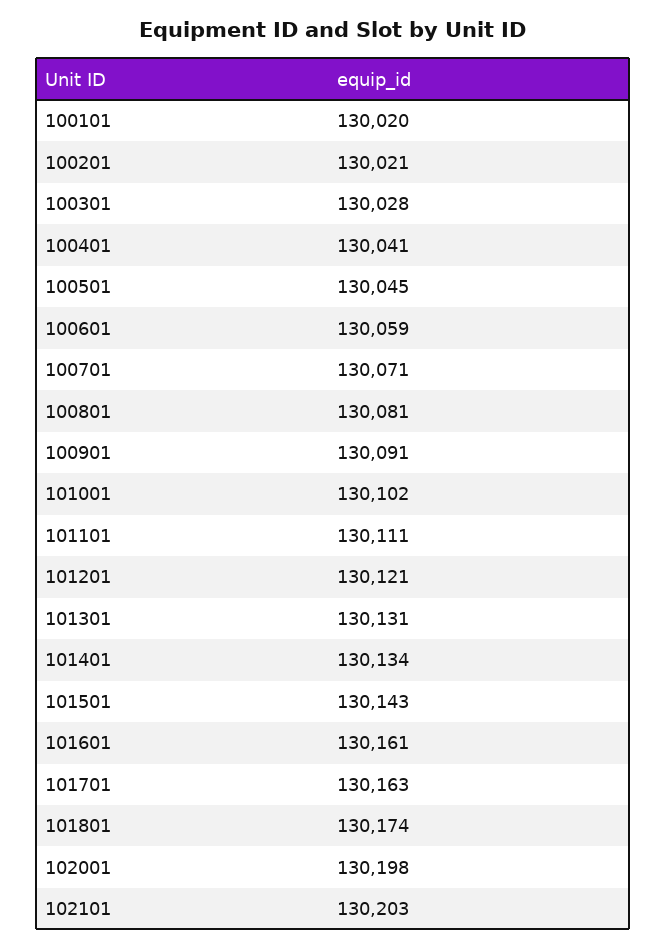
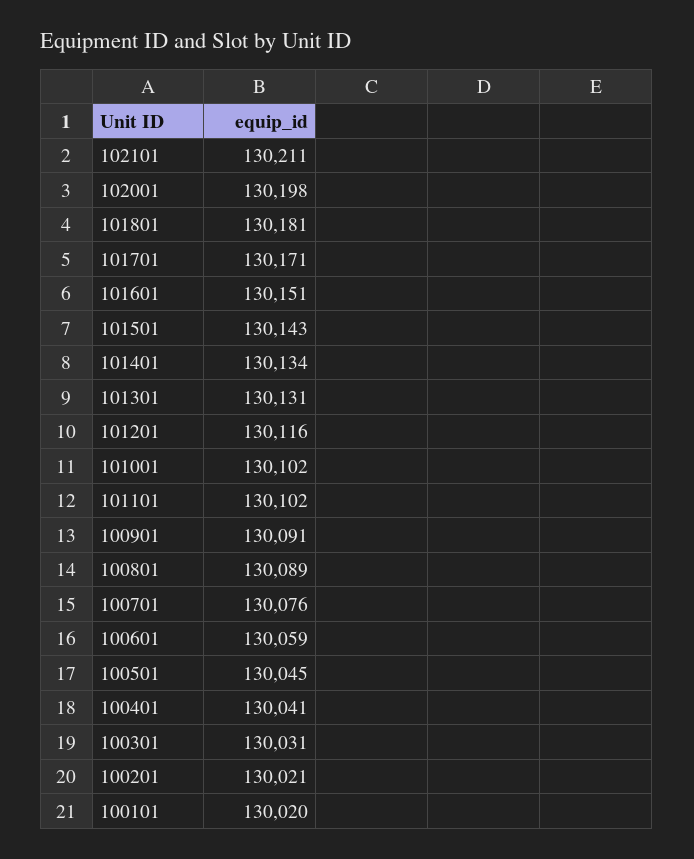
100301: 130028 -> 130031
100701: 130071 -> 130076
100801: 130081 -> 130089
101101: 130111 -> 130102
101201: 130121 -> 130116
101601: 130161 -> 130151
101701: 130163 -> 130171
101801: 130174 -> 130181
102101: 130203 -> 130211

